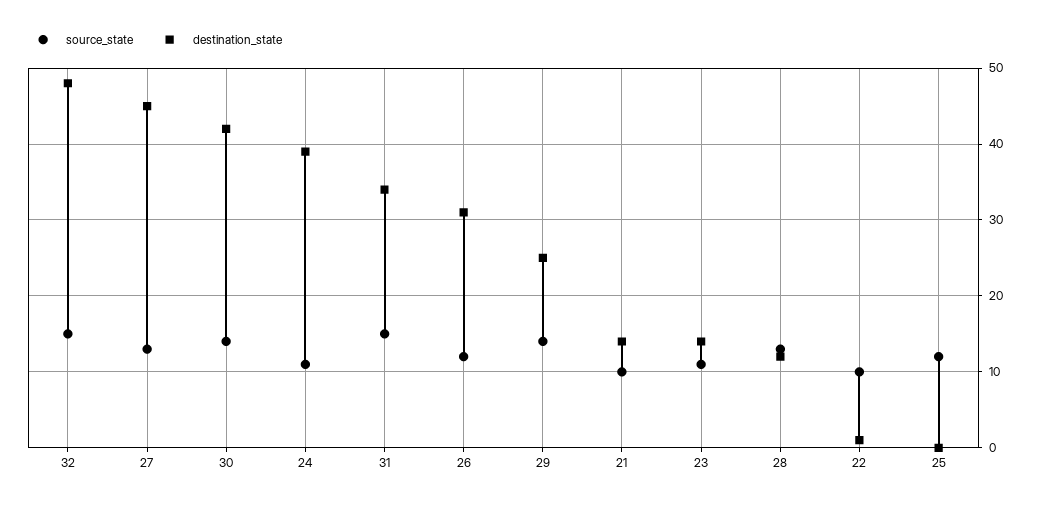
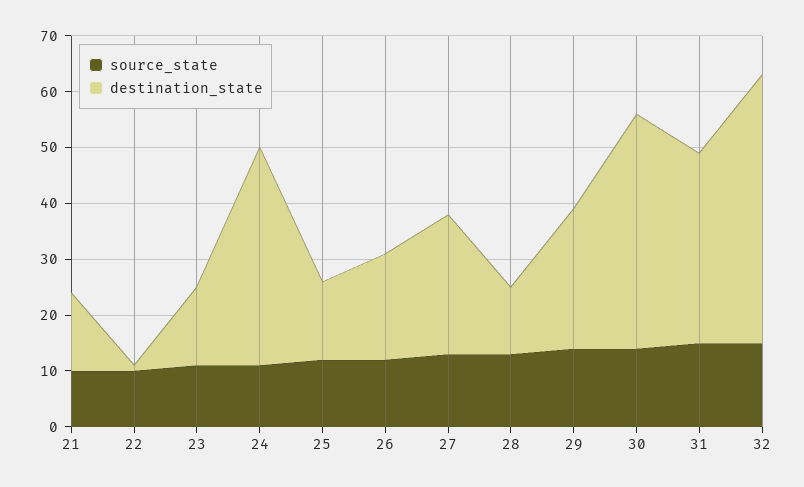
destination_state, 27: 45 -> 25
destination_state, 26: 31 -> 20
destination_state, 25: 0 -> 15

